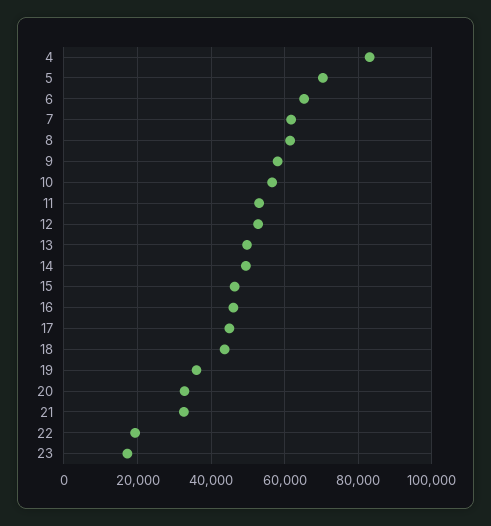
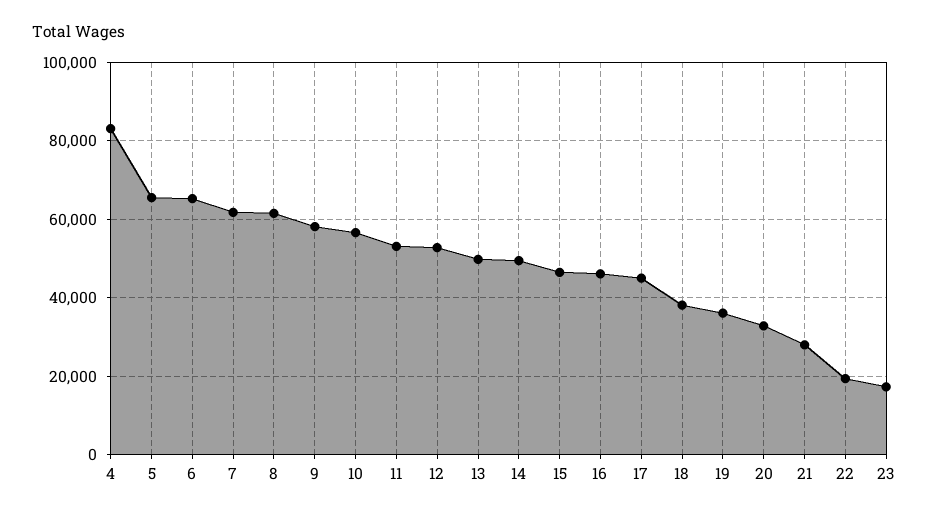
5: 70000 -> 66000
18: 44000 -> 38000
21: 32000 -> 28000

